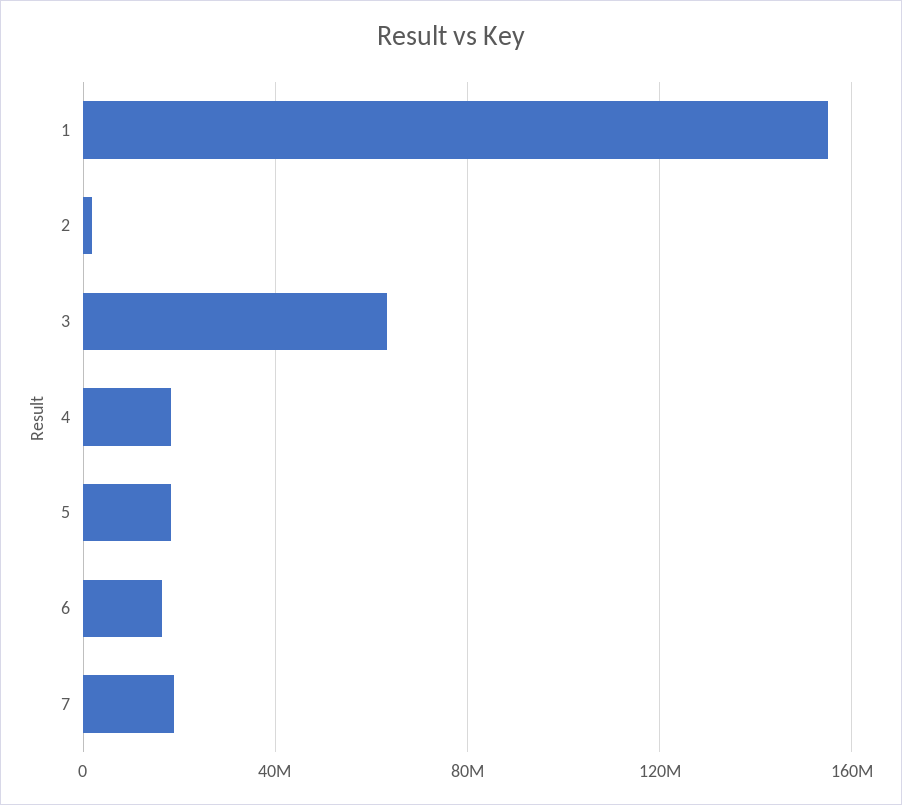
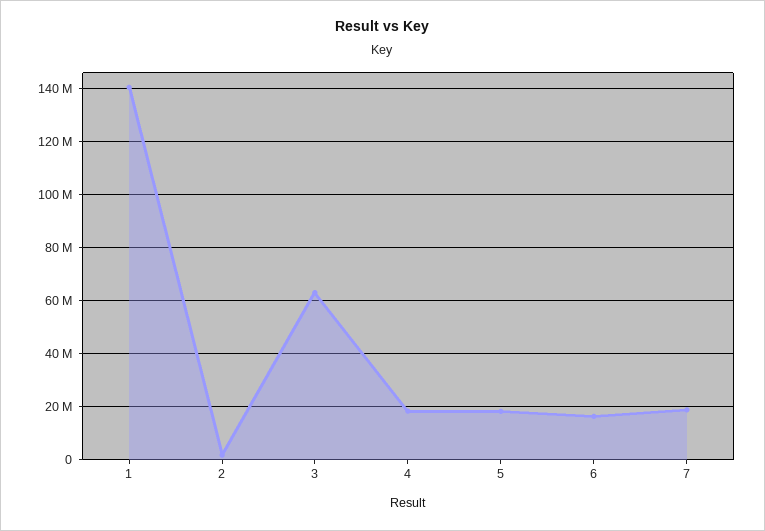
1: 155000000 -> 140000000

